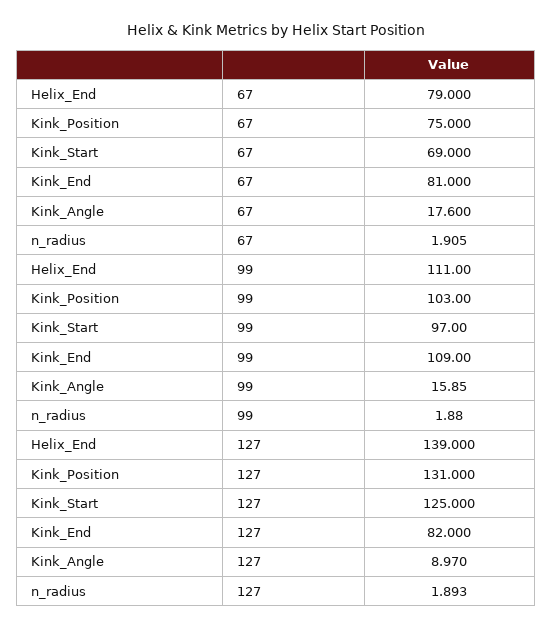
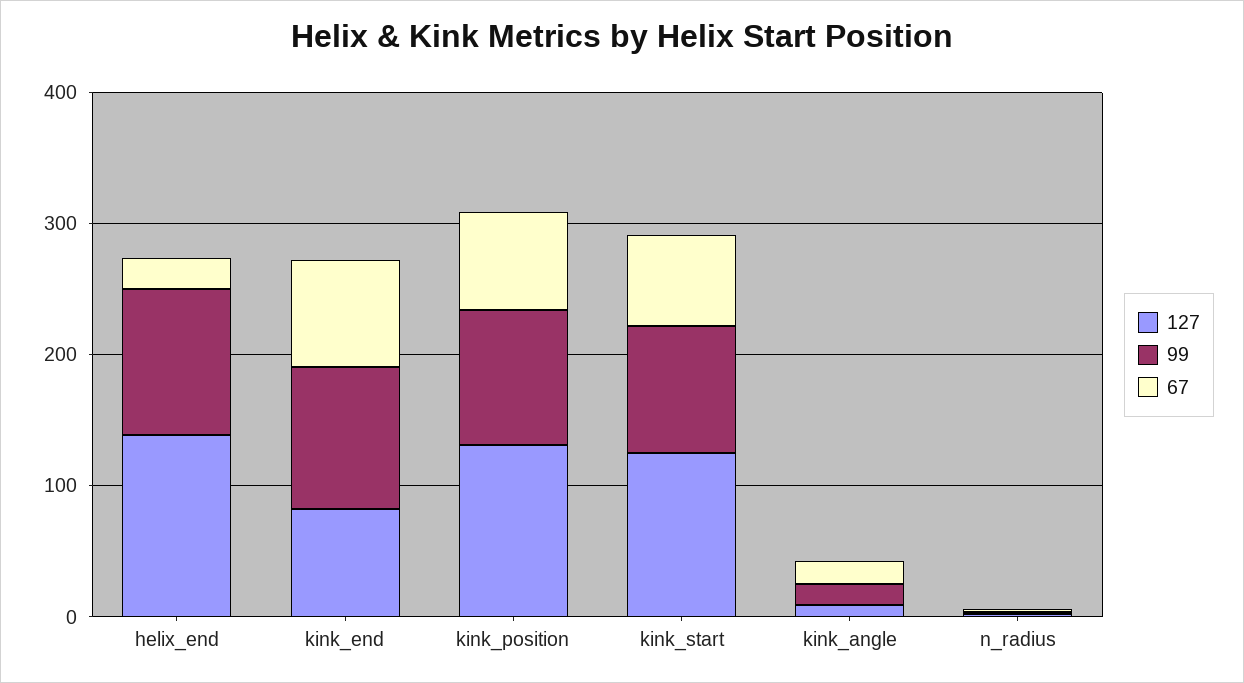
67, Helix_End: 79 -> 20

